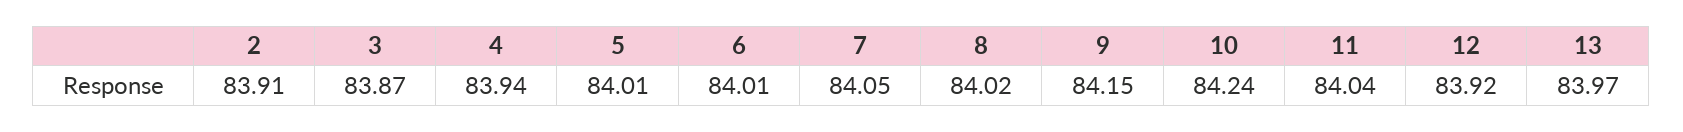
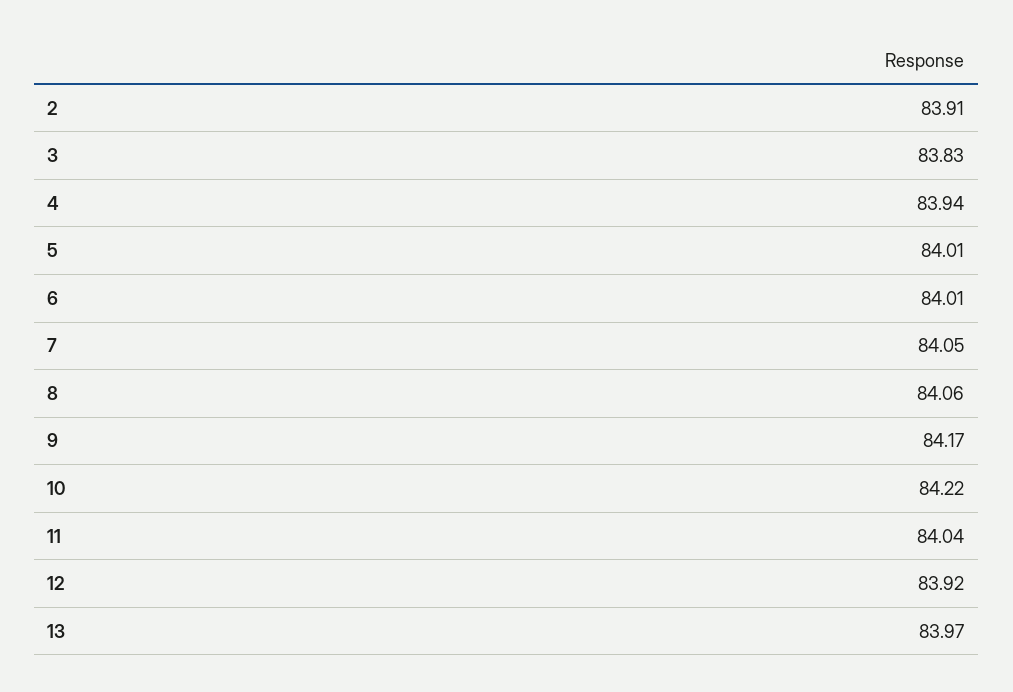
3: 83.87 -> 83.83
8: 84.02 -> 84.06
9: 84.15 -> 84.17
10: 84.24 -> 84.22

